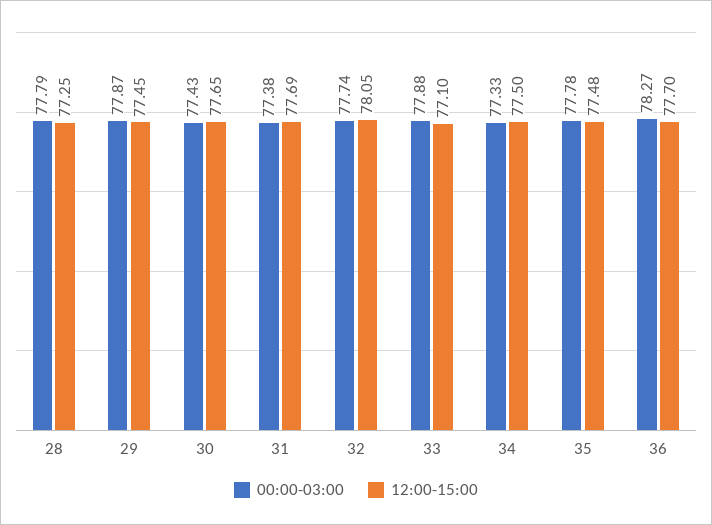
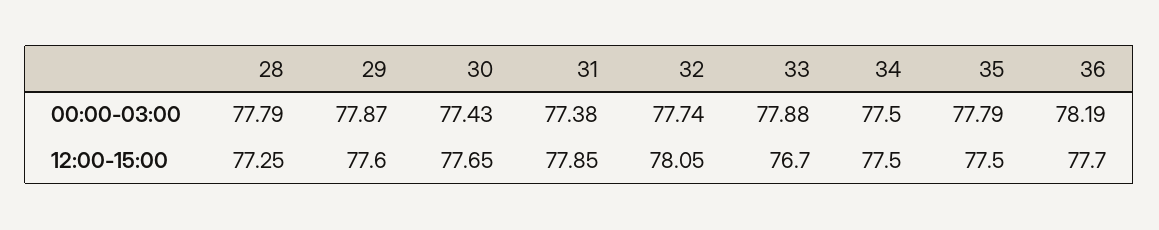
12:00-15:00, 29: 77.45 -> 77.6
12:00-15:00, 31: 77.69 -> 77.85
12:00-15:00, 33: 77.1 -> 76.7
00:00-03:00, 34: 77.33 -> 77.5
00:00-03:00, 35: 77.78 -> 77.79
12:00-15:00, 35: 77.48 -> 77.5
00:00-03:00, 36: 78.27 -> 78.19

